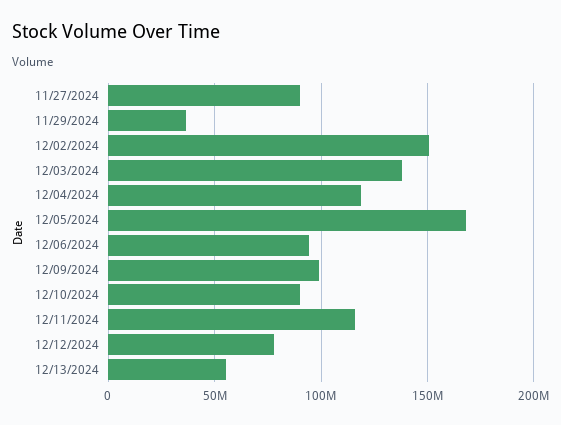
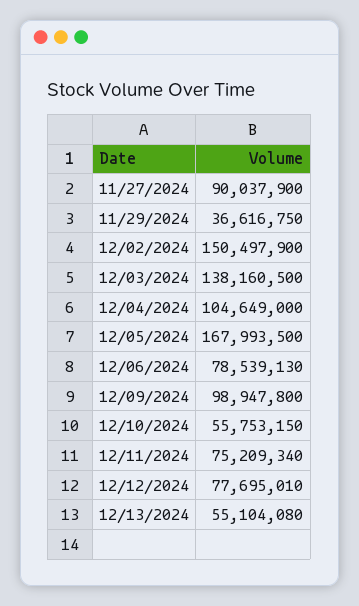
12/04/2024: 120000000 -> 104649000
12/06/2024: 95000000 -> 78539130
12/10/2024: 90000000 -> 55753150
12/11/2024: 115000000 -> 75209340

